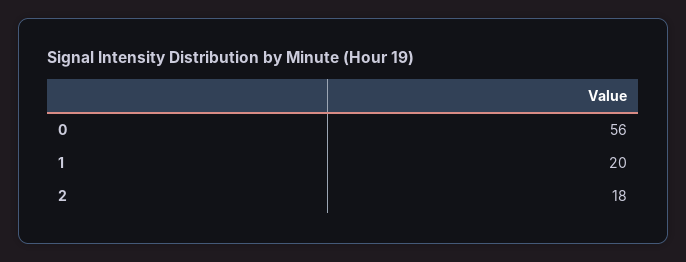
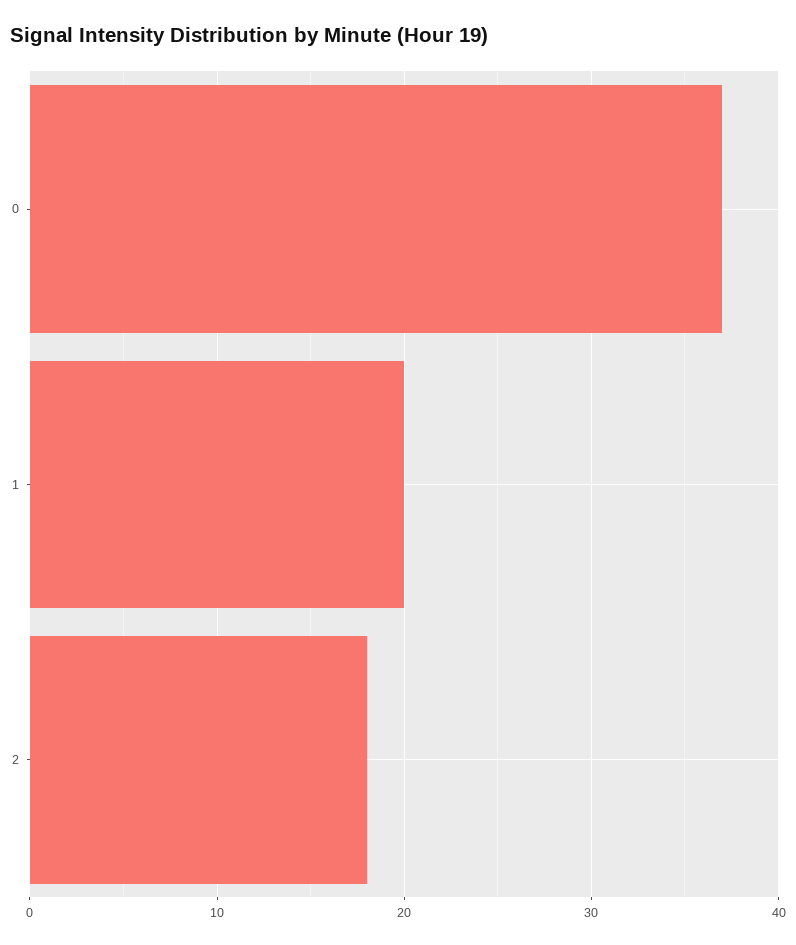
0: 56 -> 37

